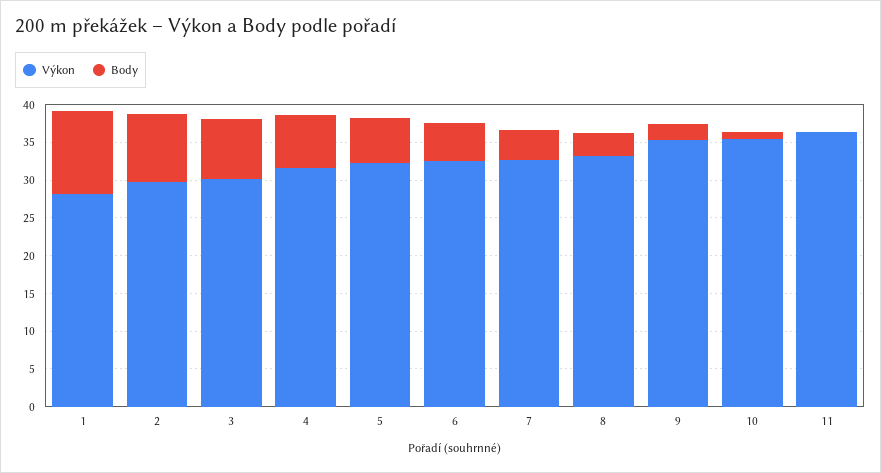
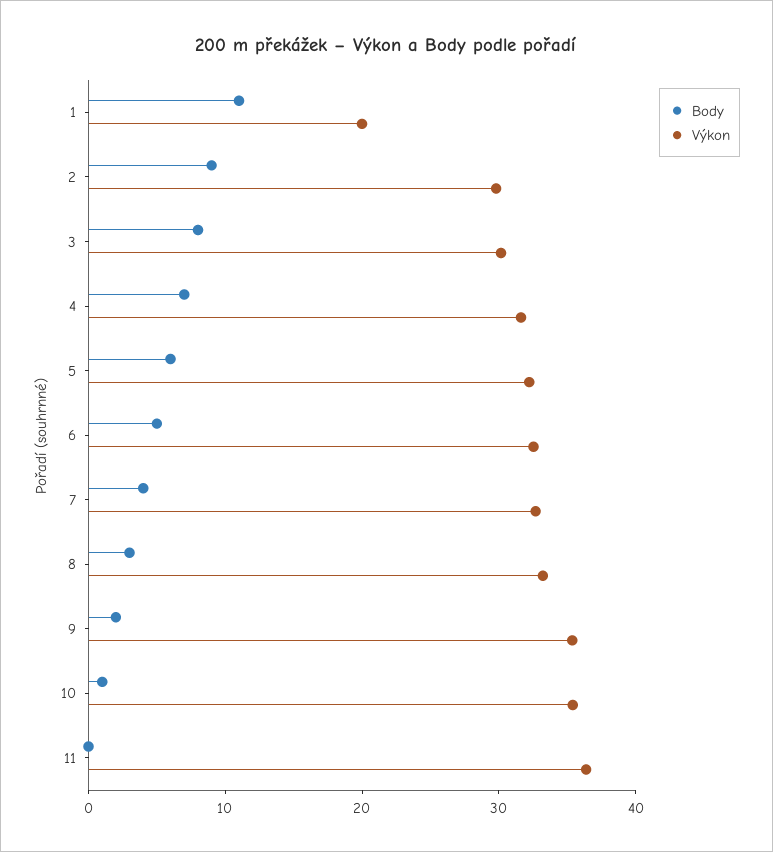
Výkon, 1: 27.5 -> 20

